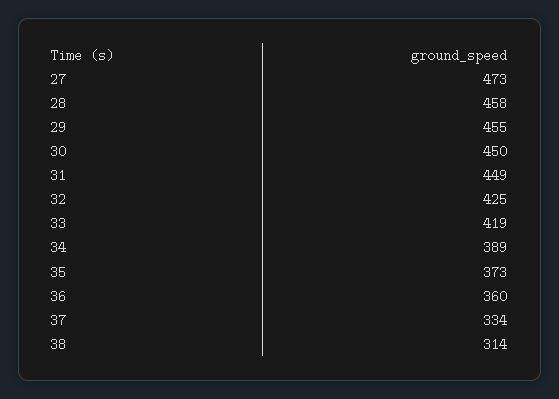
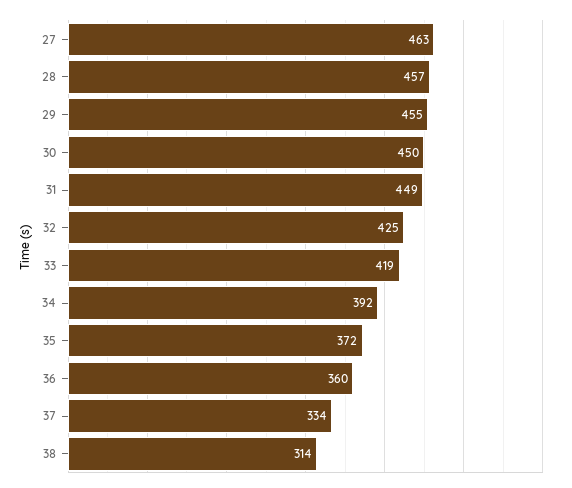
27: 473 -> 463
28: 458 -> 457
34: 389 -> 392
35: 373 -> 372

